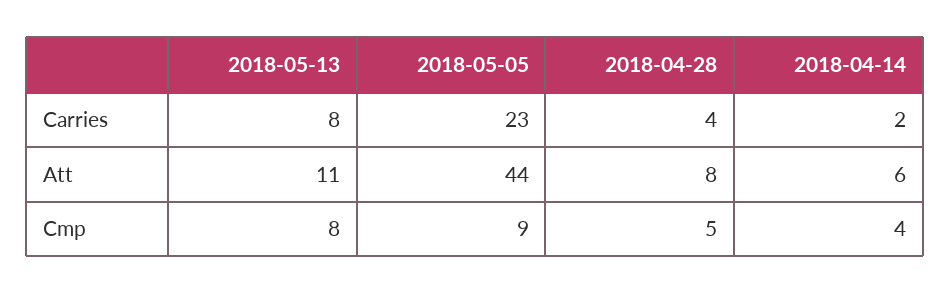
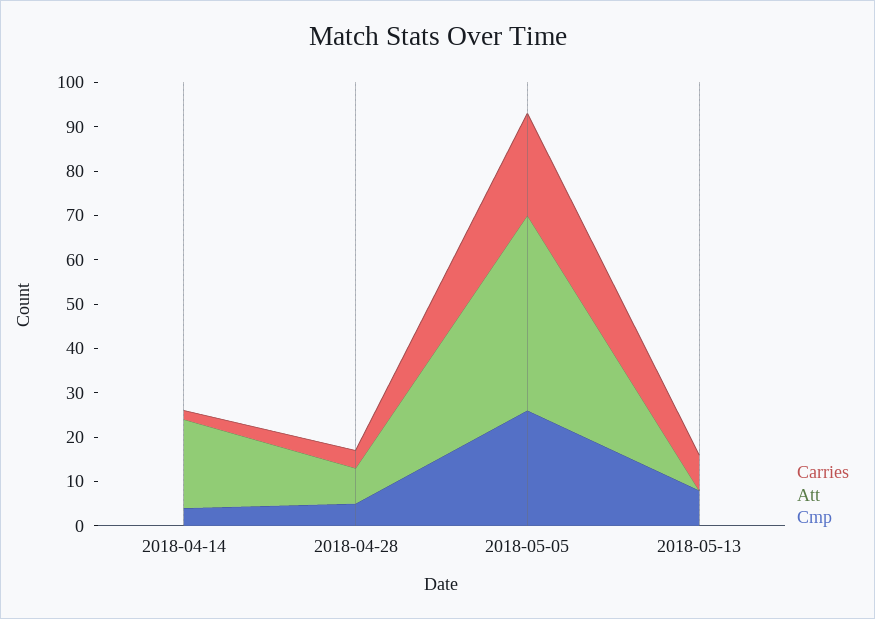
Att, 2018-05-13: 11 -> 0
Att, 2018-04-14: 6 -> 20
Cmp, 2018-05-05: 9 -> 25

